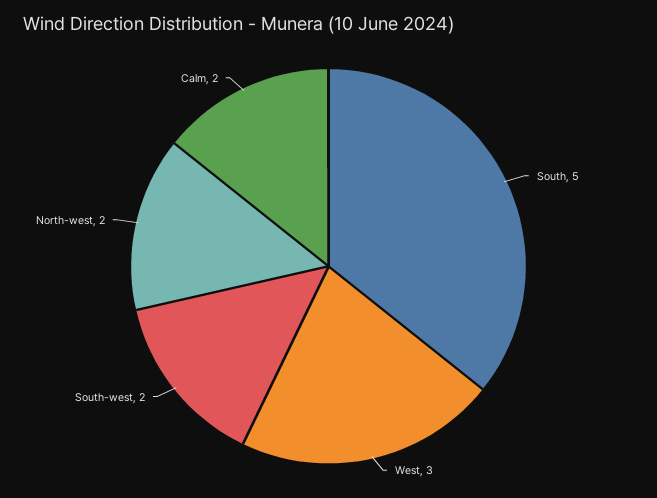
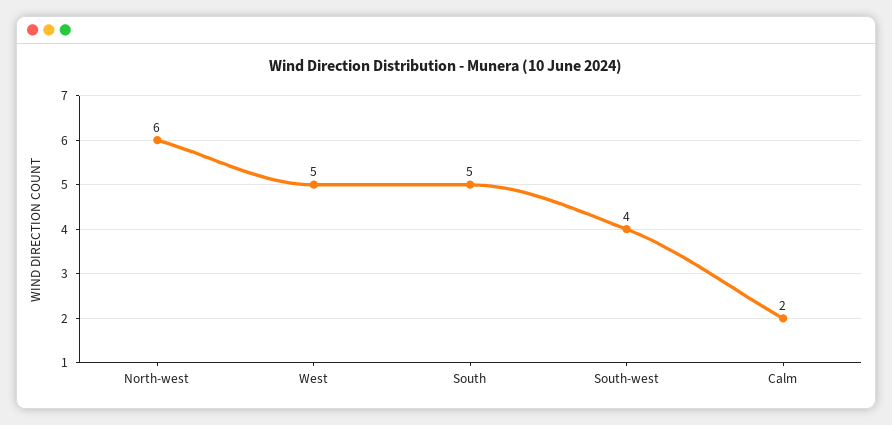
West: 3 -> 5
South-west: 2 -> 4
North-west: 2 -> 6

